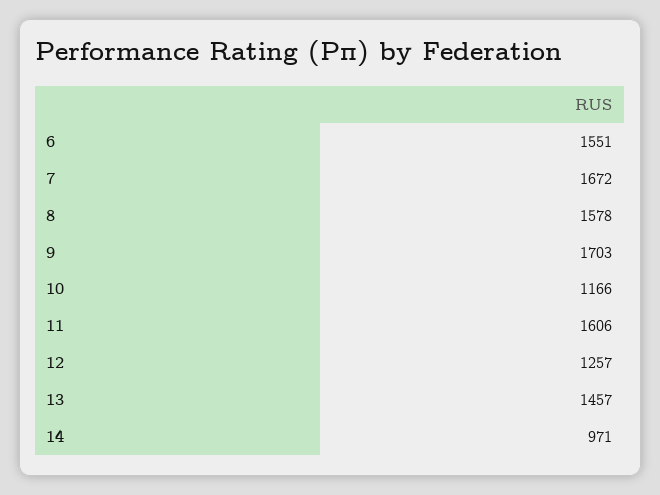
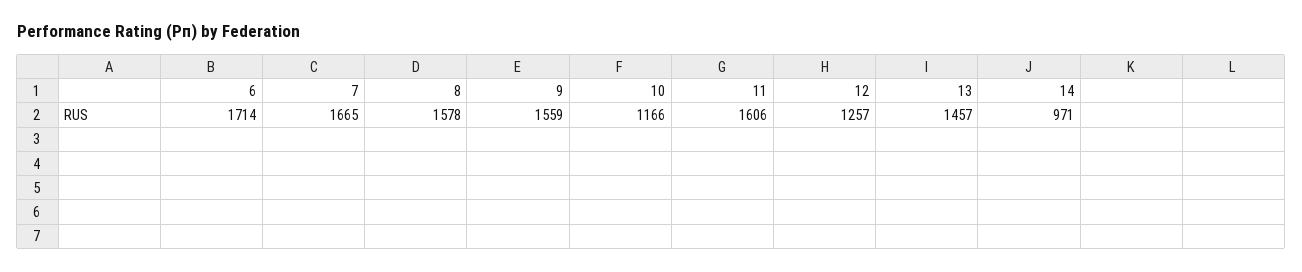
6: 1551 -> 1714
7: 1672 -> 1665
9: 1703 -> 1559

